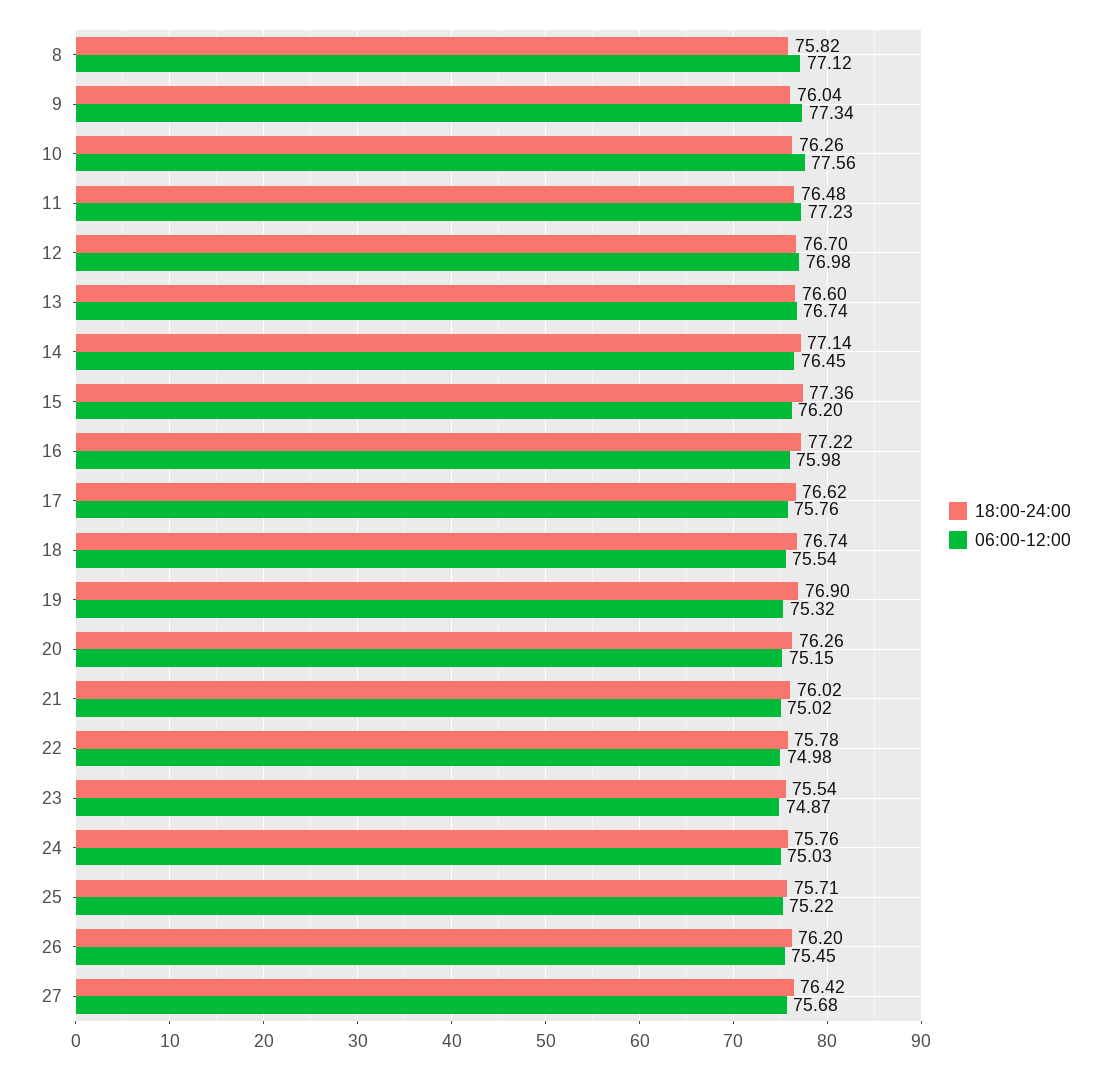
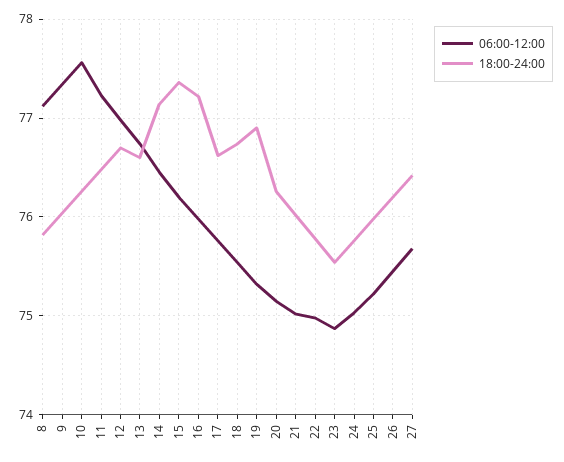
18:00-24:00, 25: 75.71 -> 76

